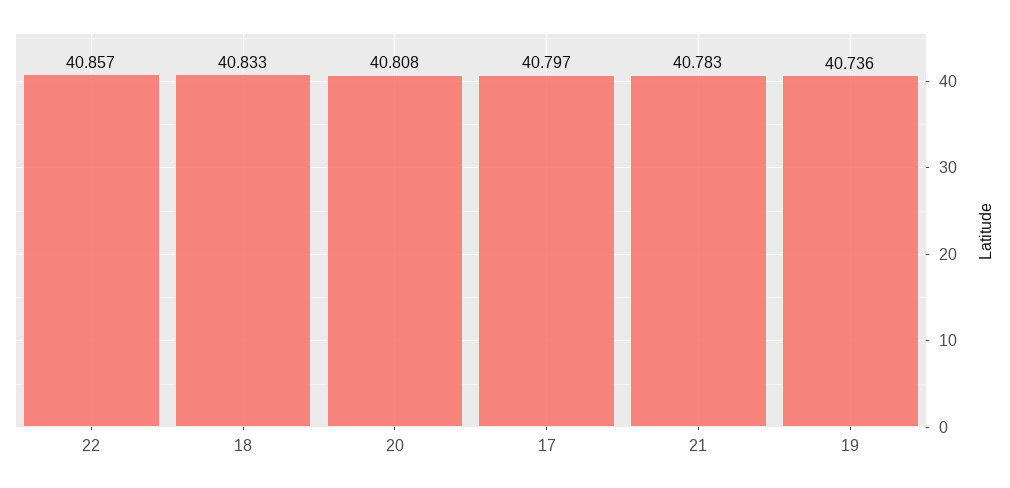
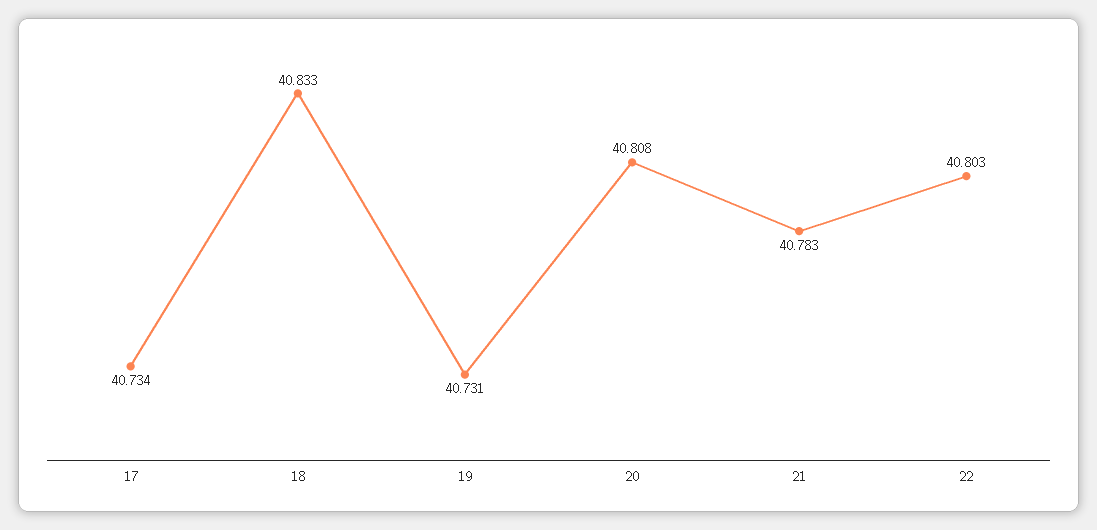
22: 40.857 -> 40.803
17: 40.797 -> 40.734
19: 40.736 -> 40.731

